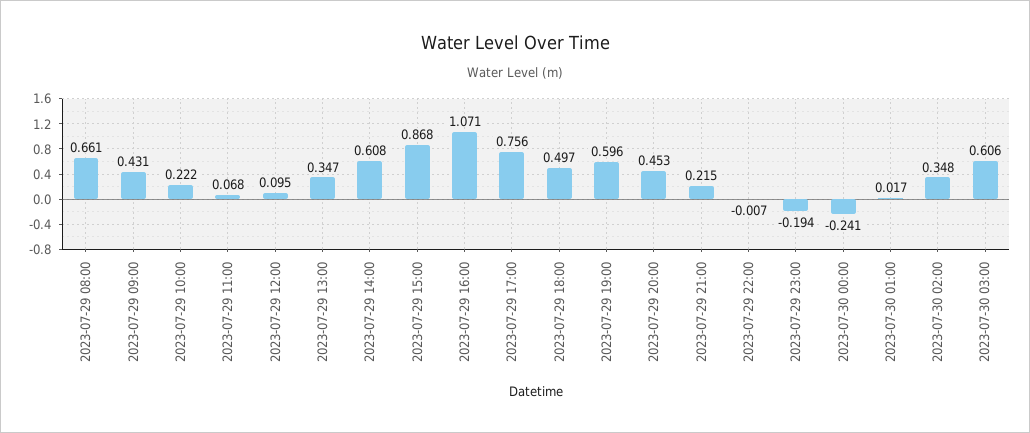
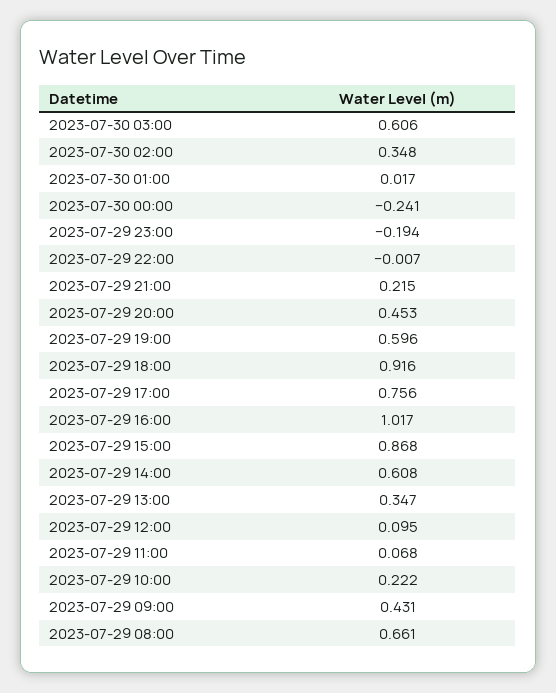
2023-07-29 16:00: 1.071 -> 1.017
2023-07-29 18:00: 0.497 -> 0.916

